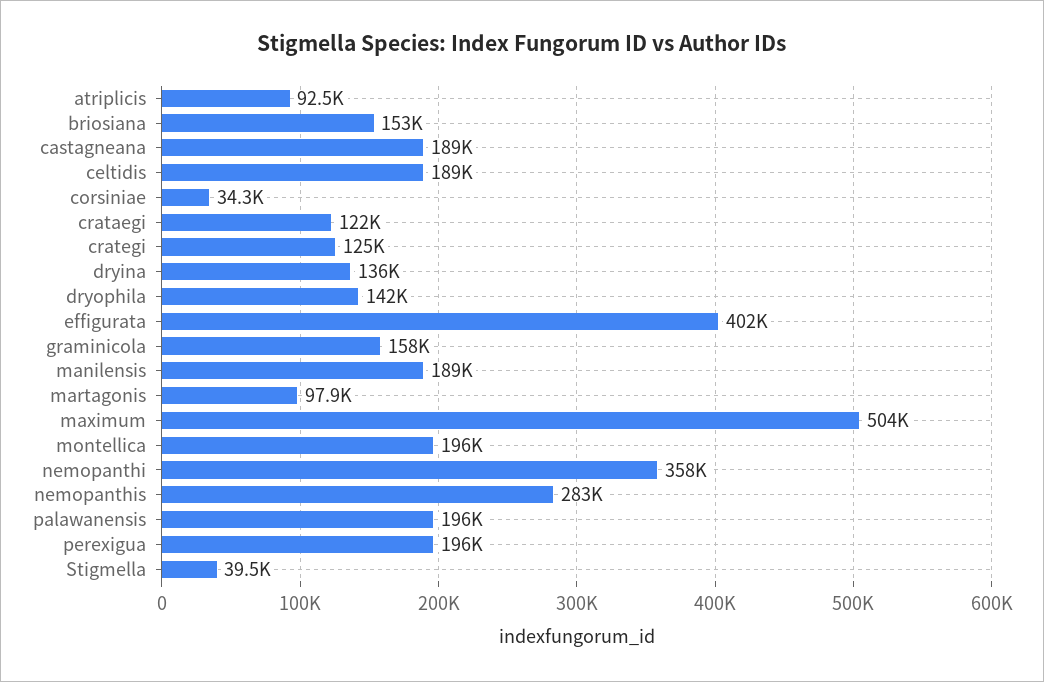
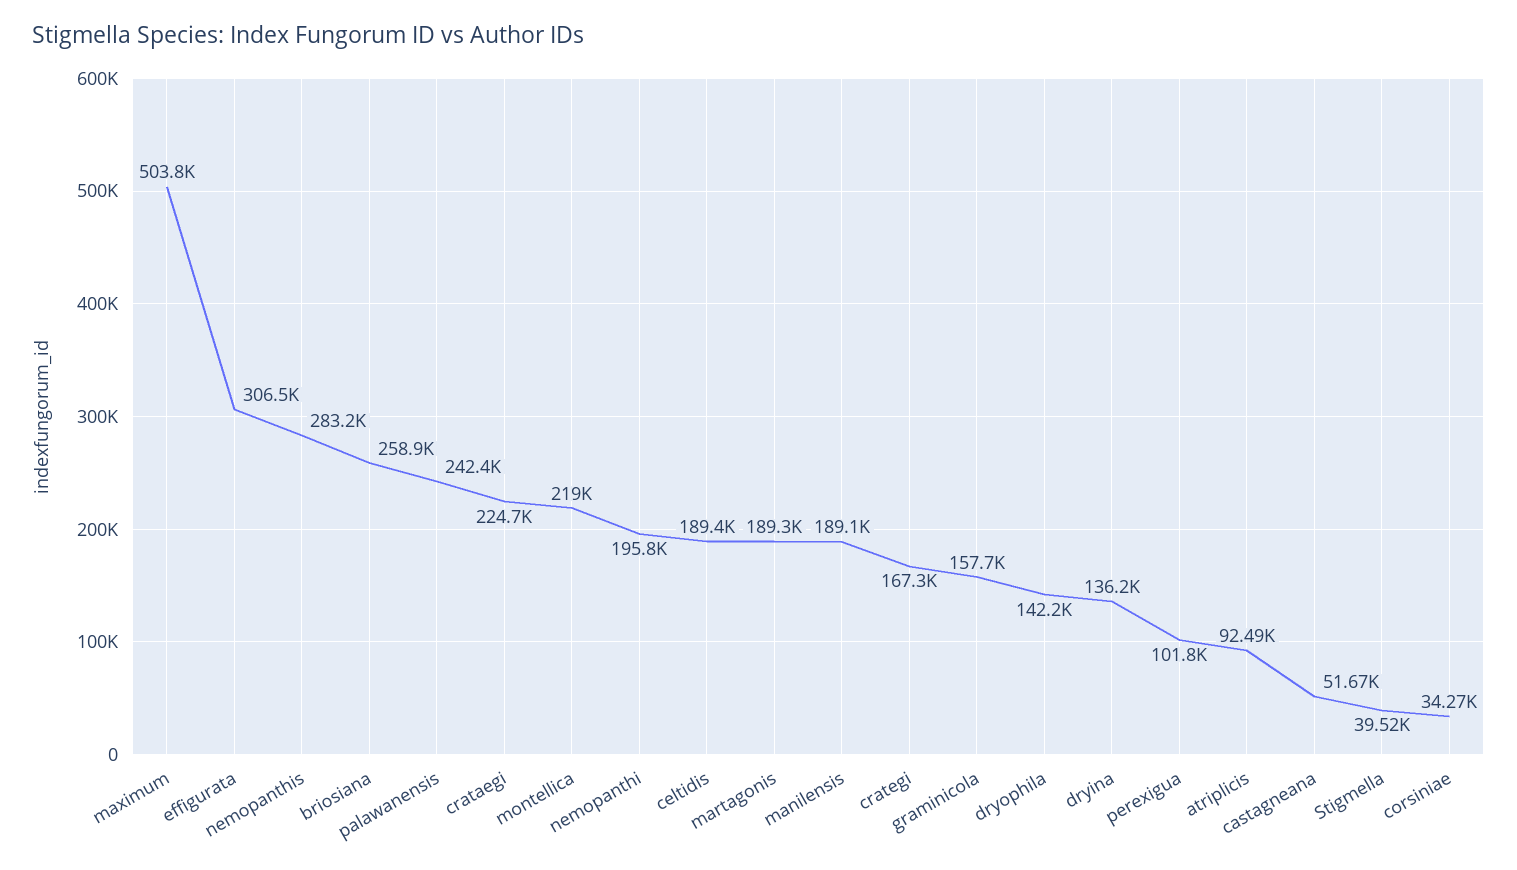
briosiana: 153000 -> 258900
castagneana: 189000 -> 51670
crataegi: 122000 -> 224700
crategi: 125000 -> 167300
effigurata: 402000 -> 306500
martagonis: 97900 -> 189300
montellica: 196000 -> 219000
nemopanthi: 358000 -> 195800
palawanensis: 196000 -> 242400
perexigua: 196000 -> 101800

